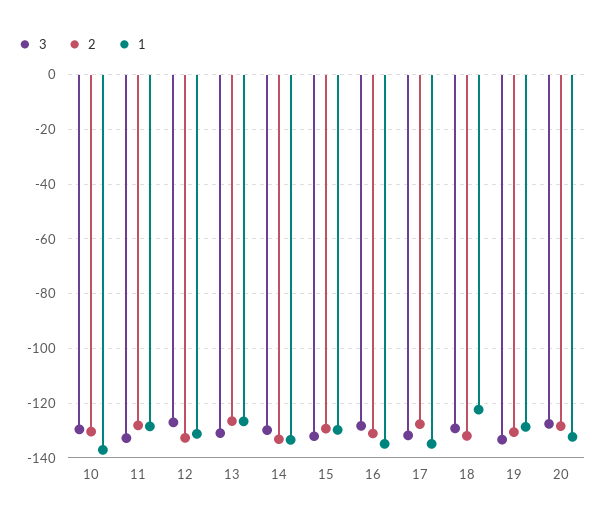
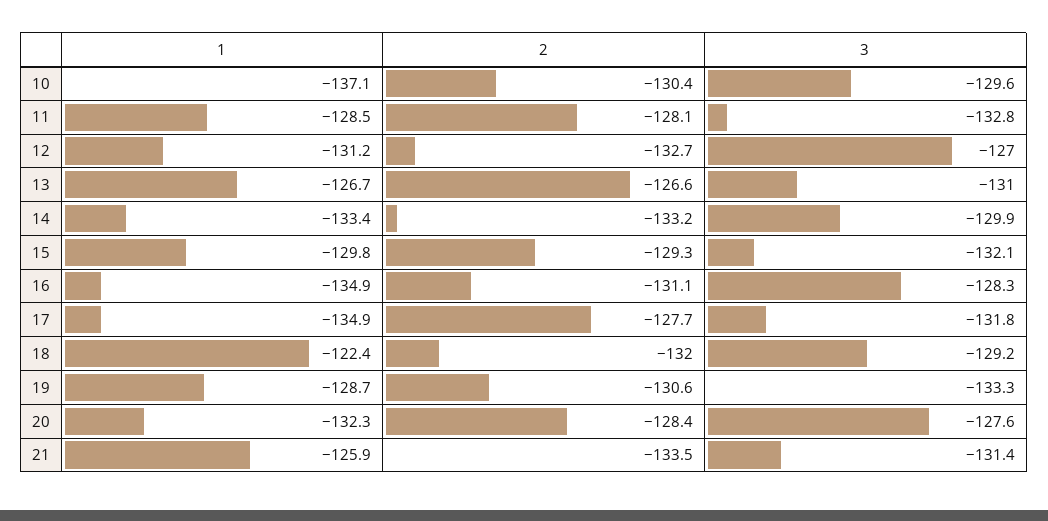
1, 21: none -> -125.9
2, 21: none -> -133.5
3, 21: none -> -131.4

